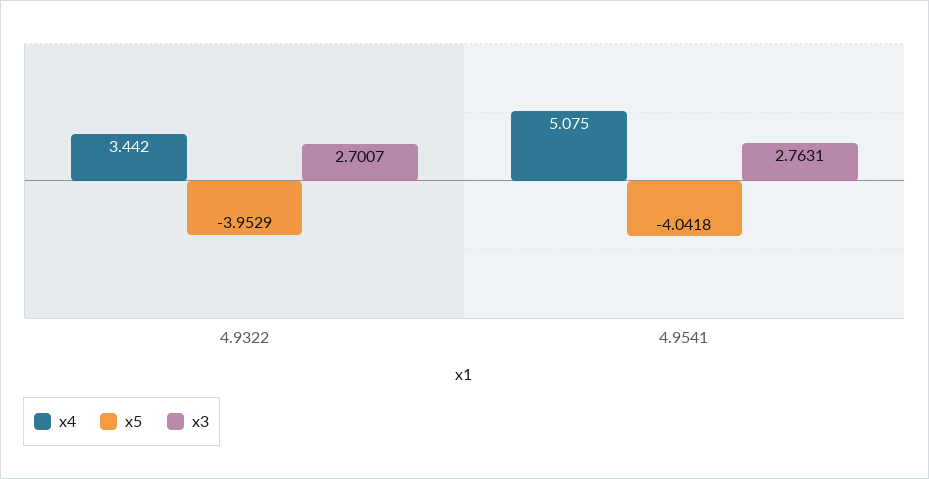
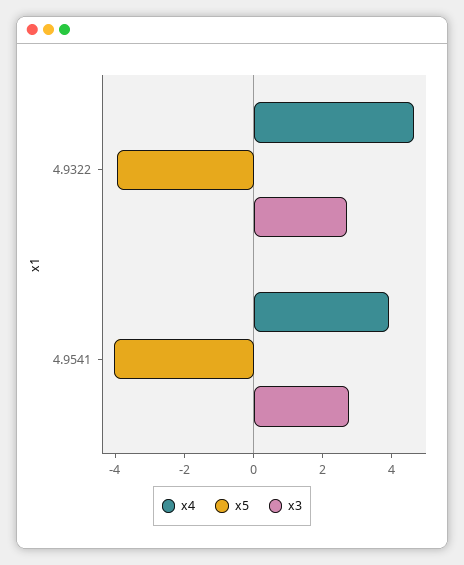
x4, 4.9322: 3.442 -> 4.5
x4, 4.9541: 5.075 -> 4

